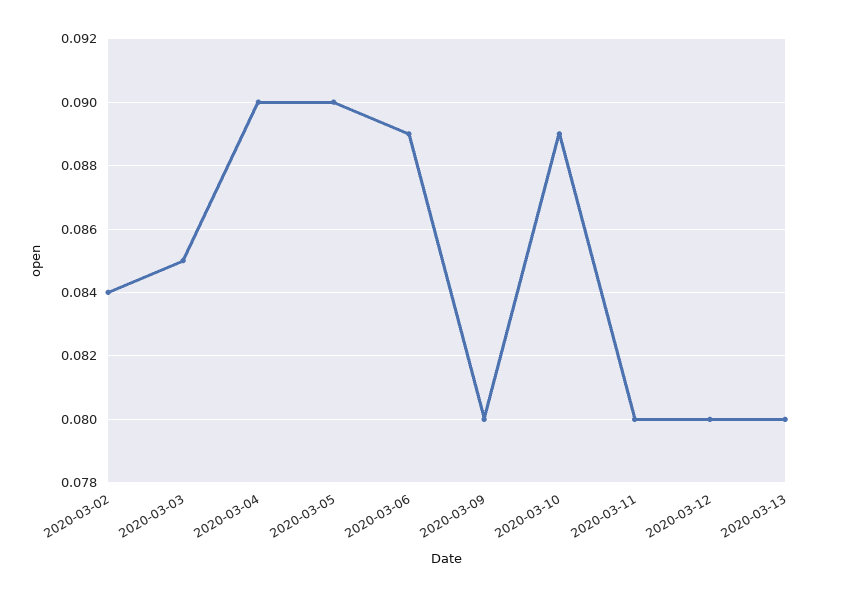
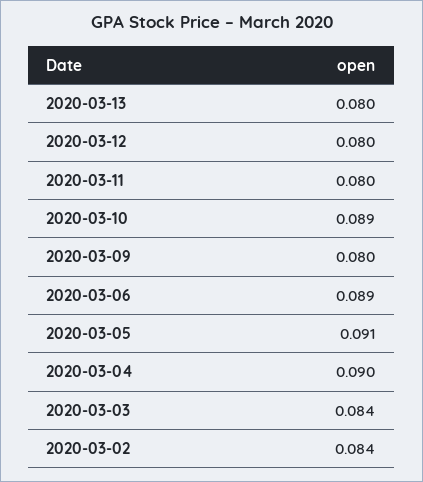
2020-03-03: 0.085 -> 0.084
2020-03-05: 0.09 -> 0.091

